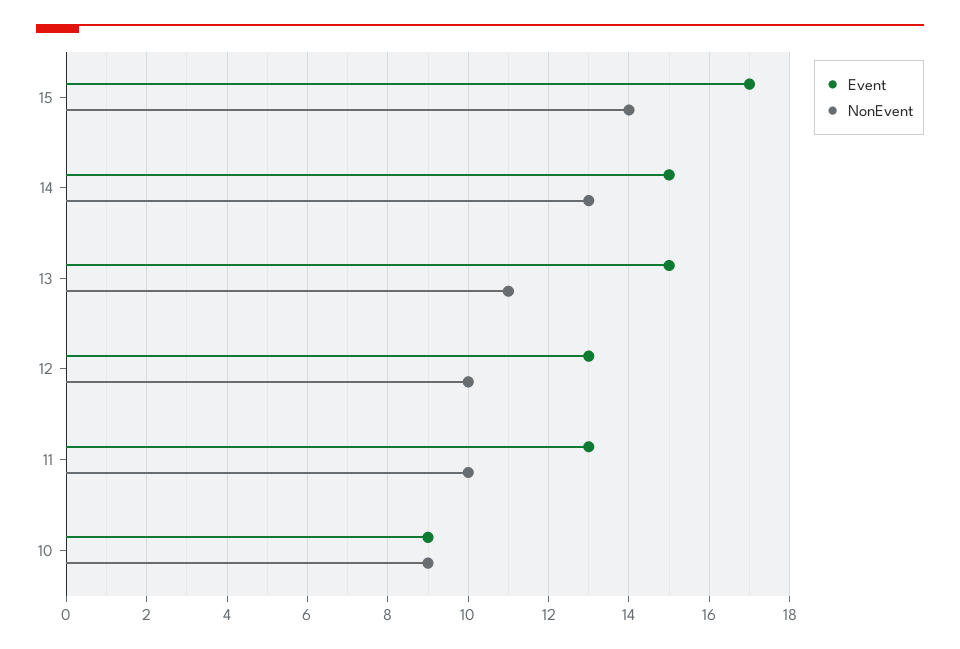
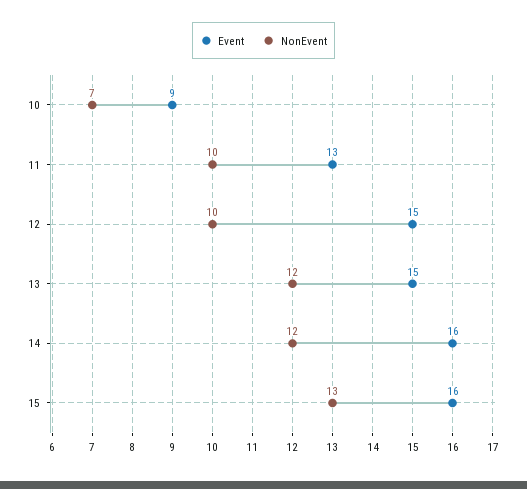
Event, 15: 17 -> 16
NonEvent, 15: 14 -> 13
Event, 14: 15 -> 16
NonEvent, 14: 13 -> 12
NonEvent, 13: 11 -> 12
Event, 12: 13 -> 15
NonEvent, 10: 9 -> 7

